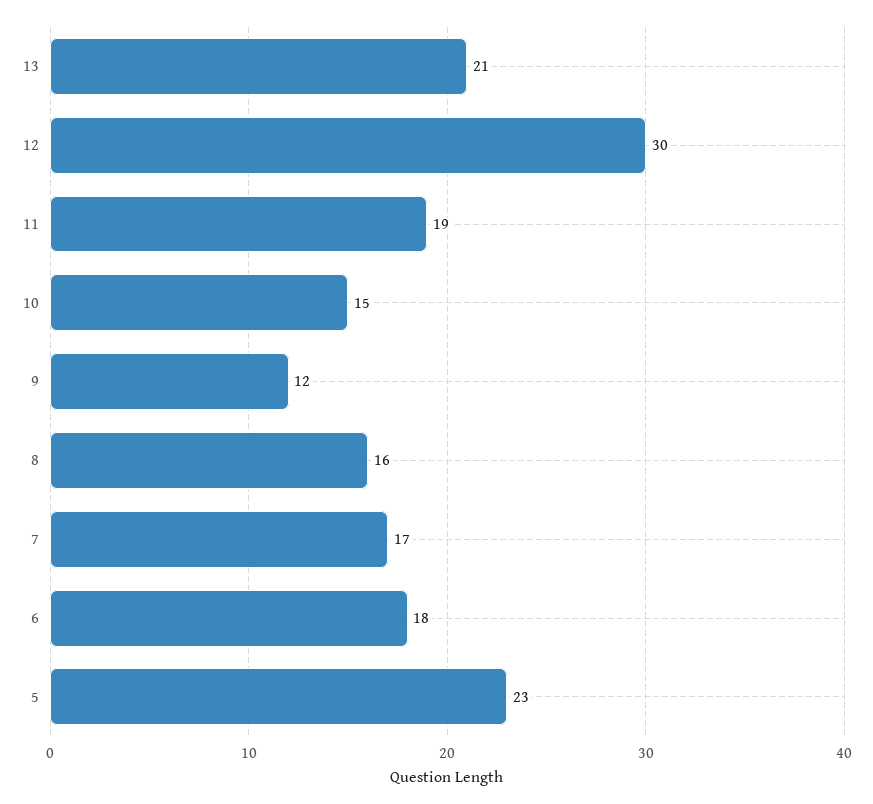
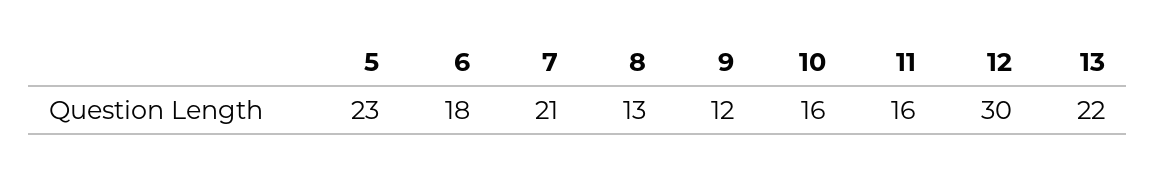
13: 21 -> 22
11: 19 -> 16
10: 15 -> 16
8: 16 -> 13
7: 17 -> 21

